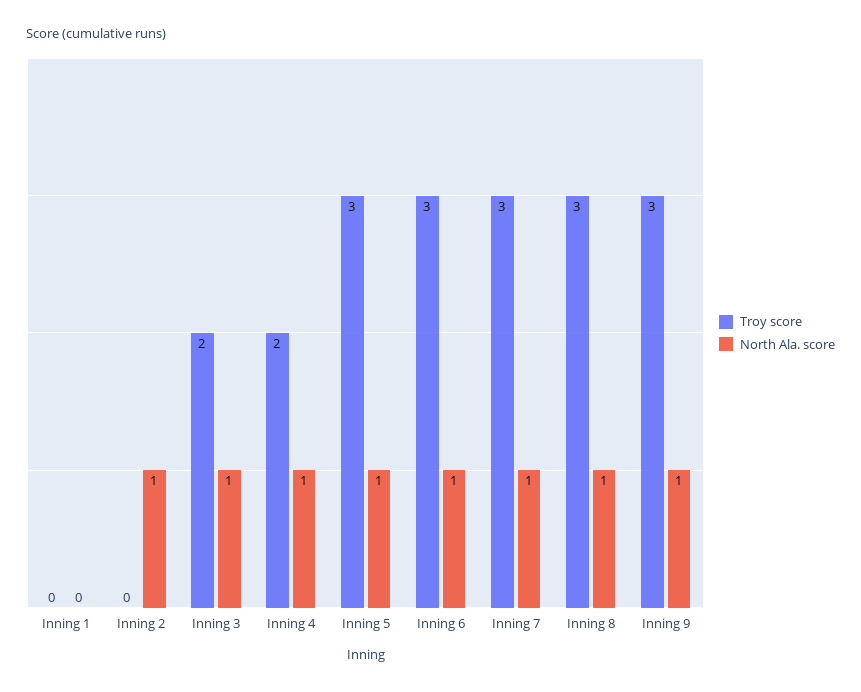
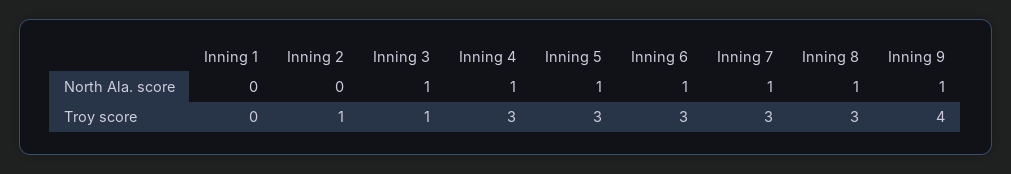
Troy score, Inning 2: 0 -> 1
North Ala. score, Inning 2: 1 -> 0
Troy score, Inning 3: 2 -> 1
Troy score, Inning 4: 2 -> 3
Troy score, Inning 9: 3 -> 4

